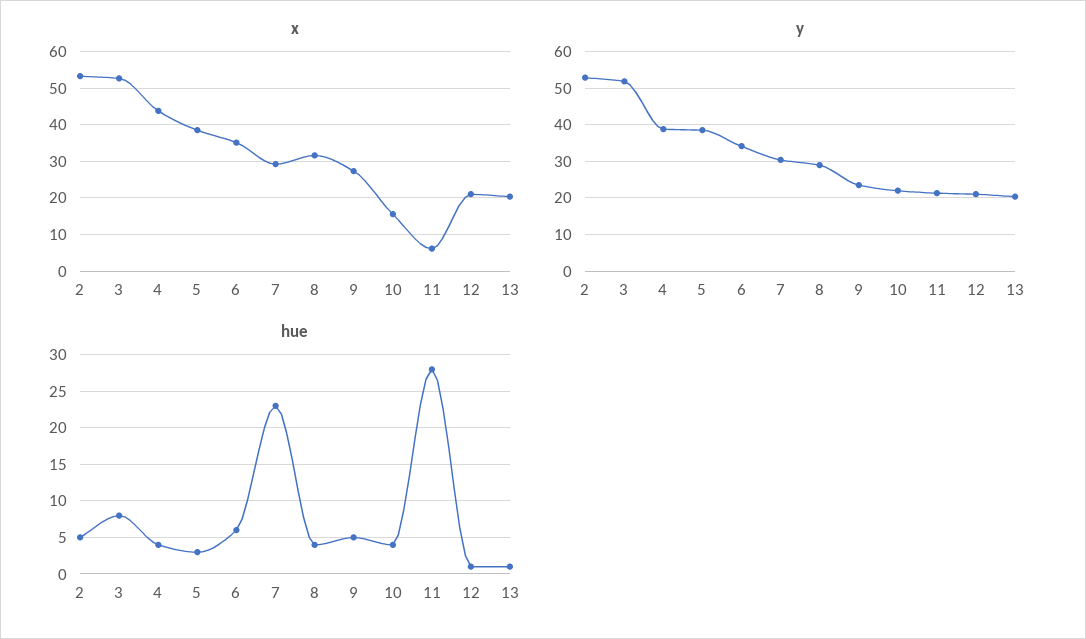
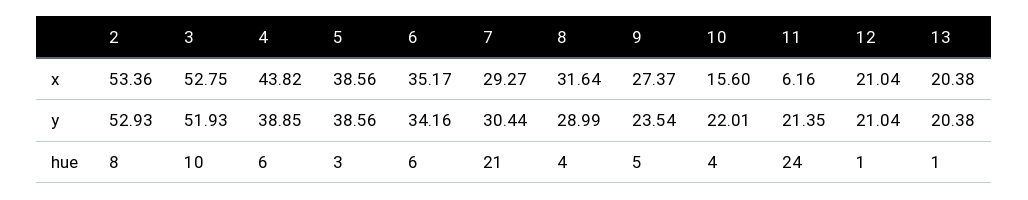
hue, 2: 5 -> 8
hue, 3: 8 -> 10
hue, 4: 4 -> 6
hue, 7: 23 -> 21
hue, 11: 28 -> 24

